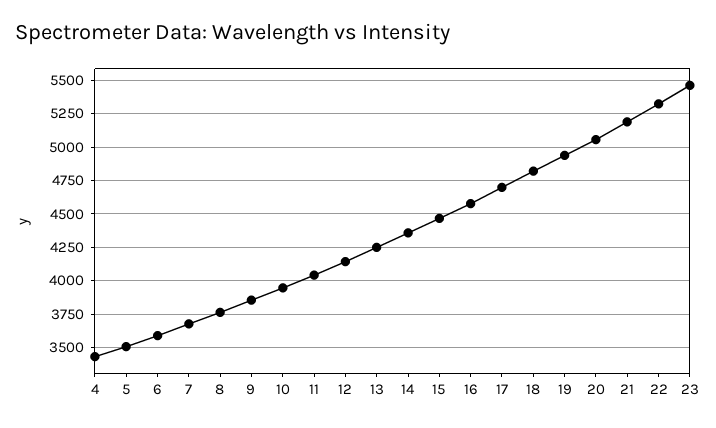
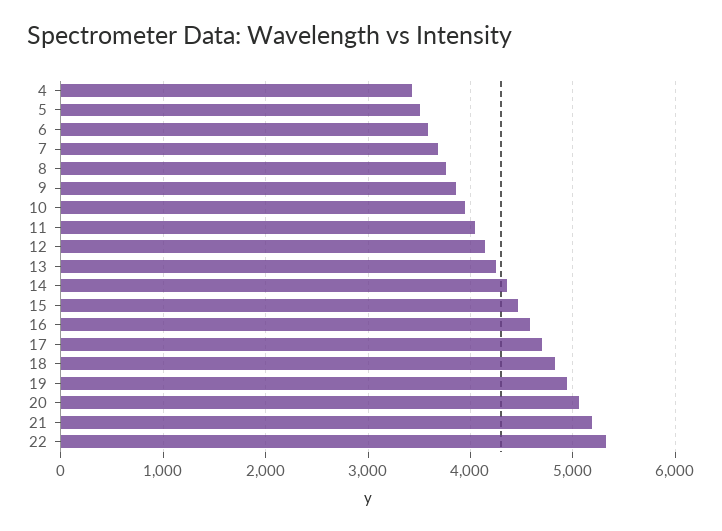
23: 5450 -> none

